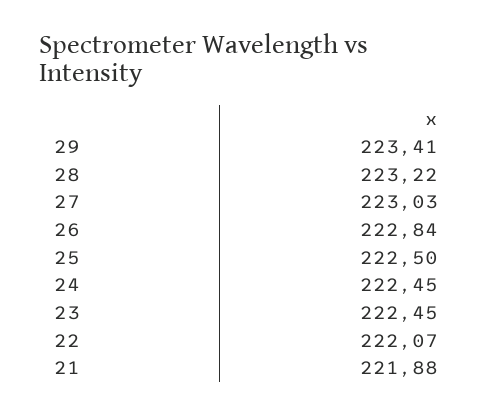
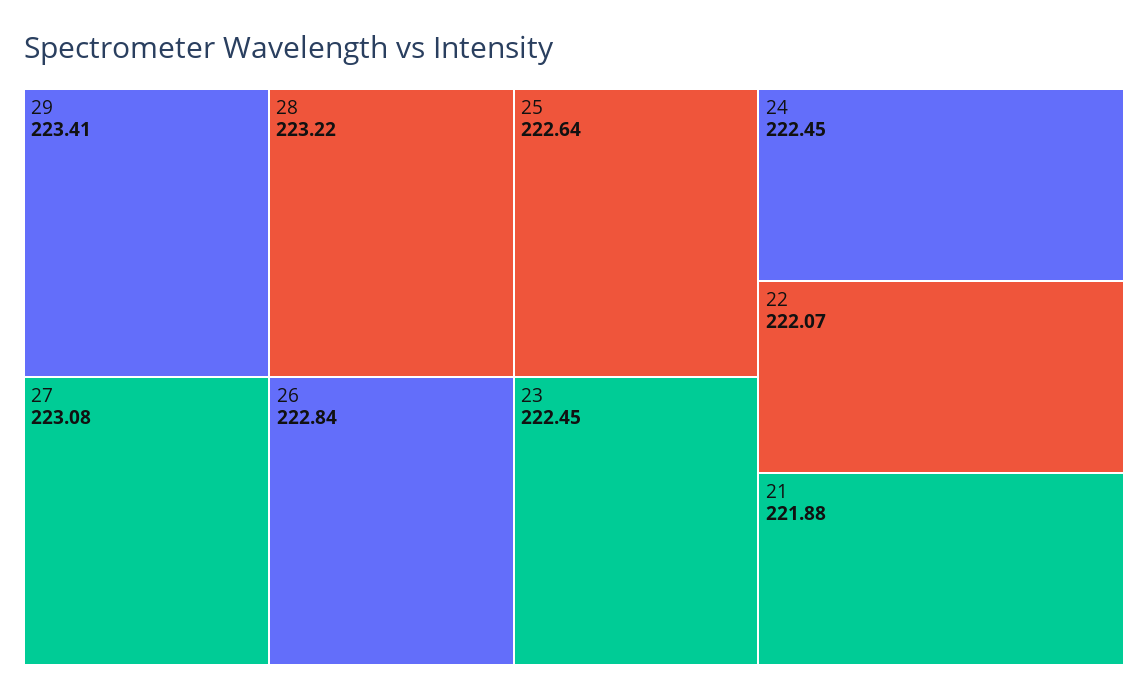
27: 223.03 -> 223.08
25: 222.5 -> 222.64

